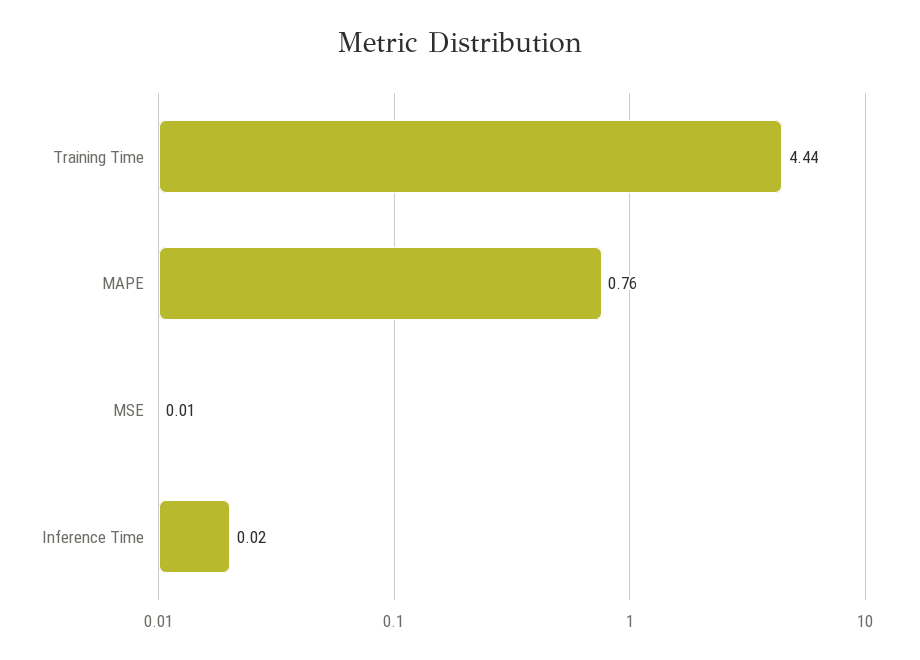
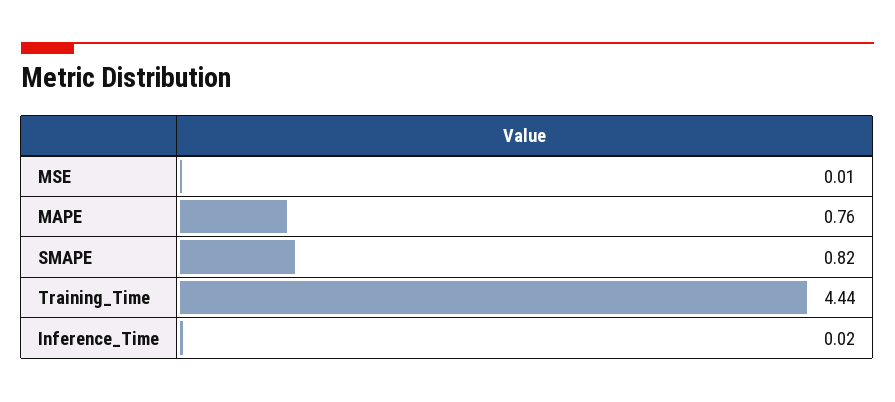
SMAPE: none -> 0.82

